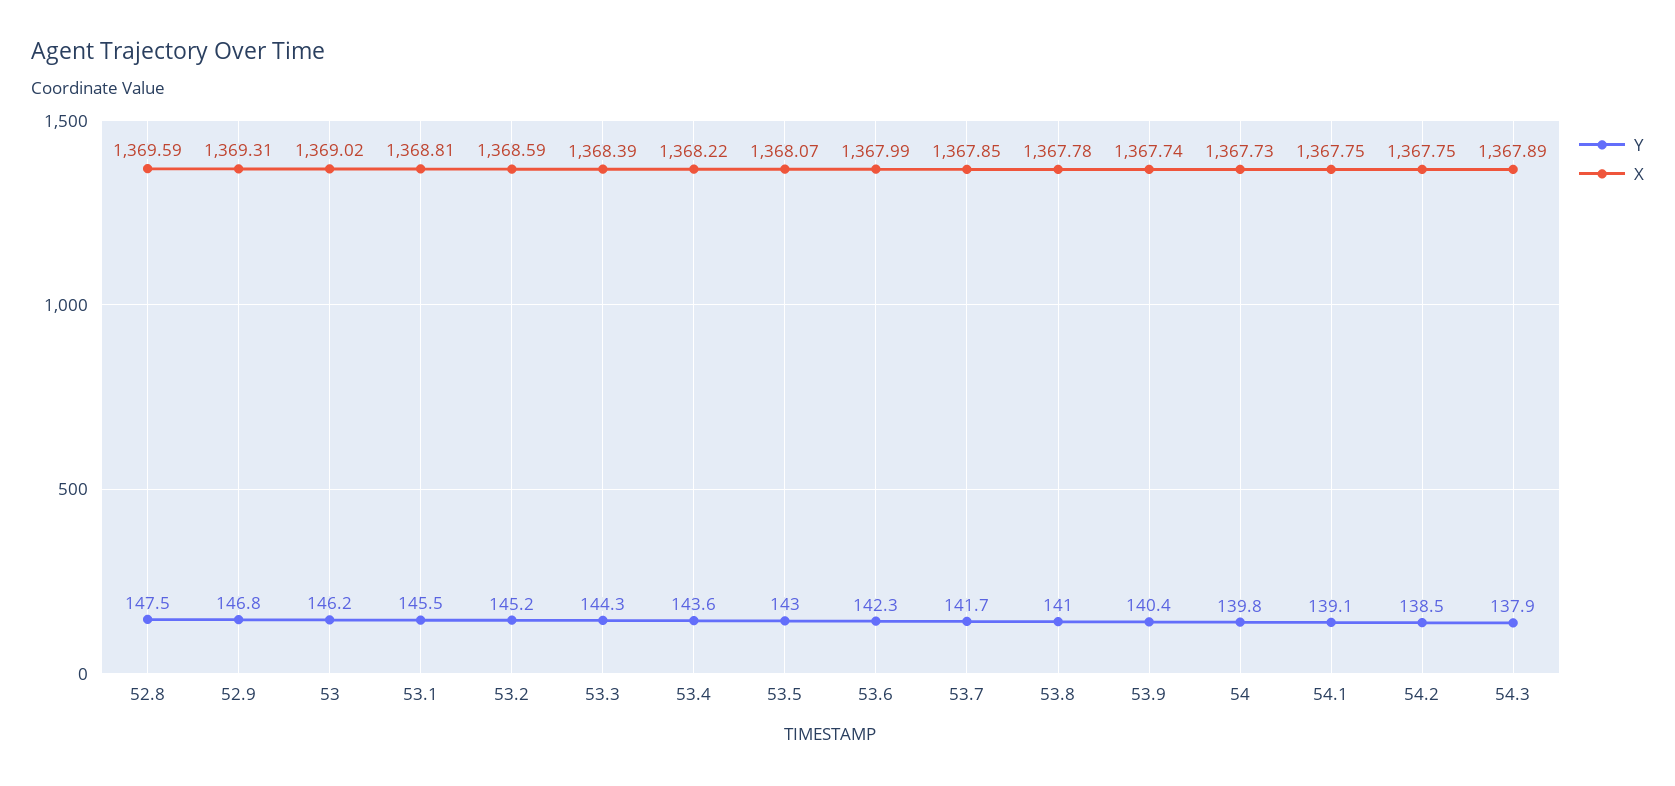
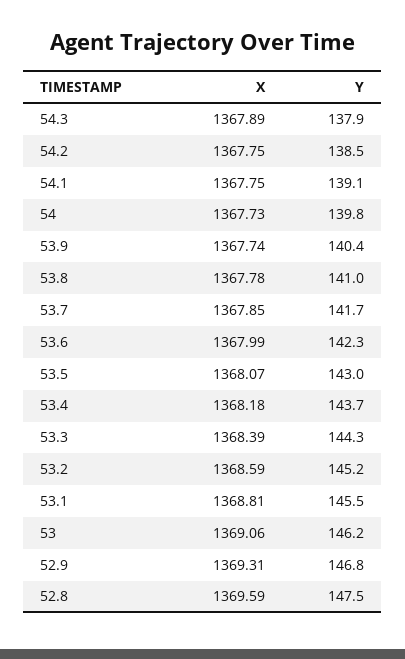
X, 53: 1369.02 -> 1369.06
Y, 53.4: 143.6 -> 143.7
X, 53.4: 1368.22 -> 1368.18

